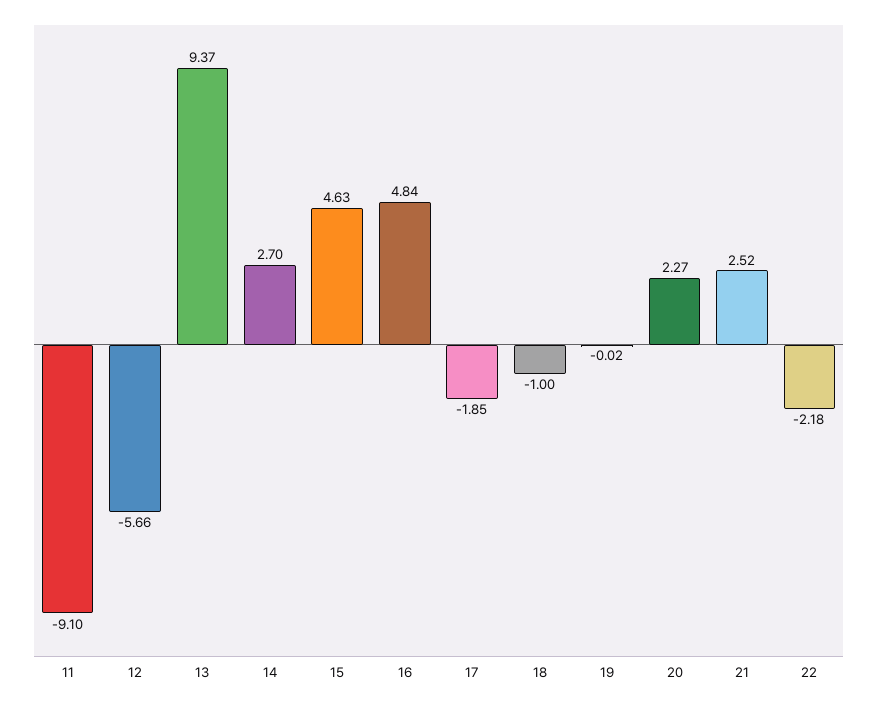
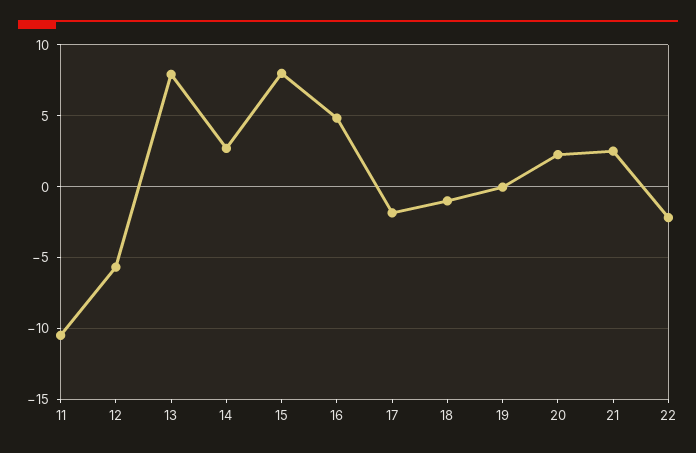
11: -9.1 -> -10.5
13: 9.37 -> 8
15: 4.63 -> 8

